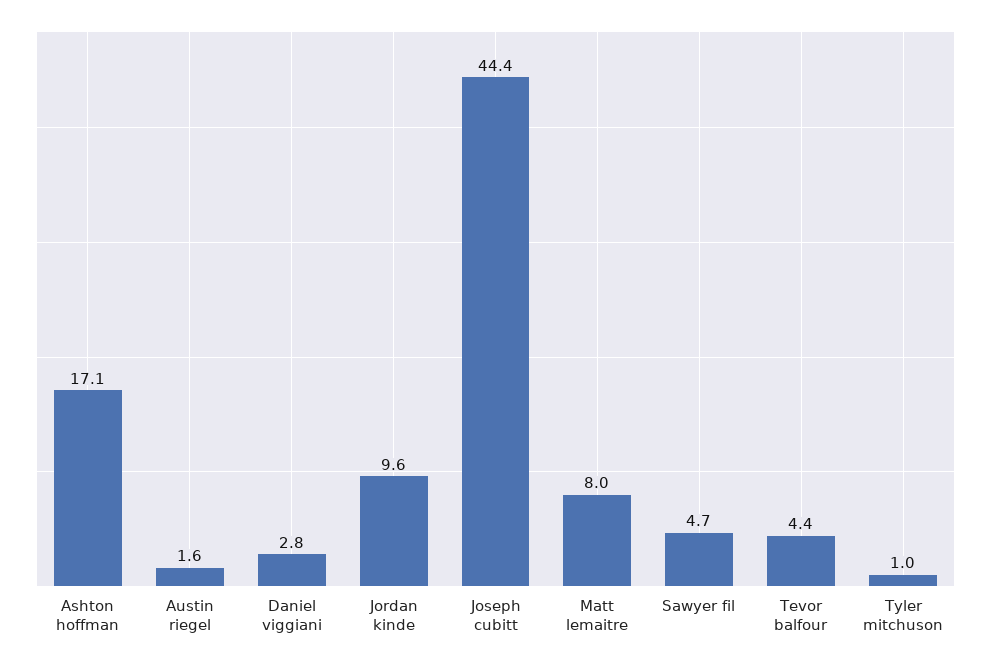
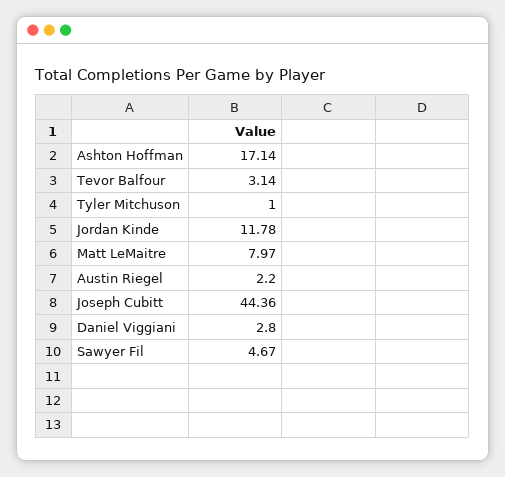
Austin riegel: 1.6 -> 2.2
Jordan kinde: 9.6 -> 11.78
Tevor balfour: 4.4 -> 3.14

